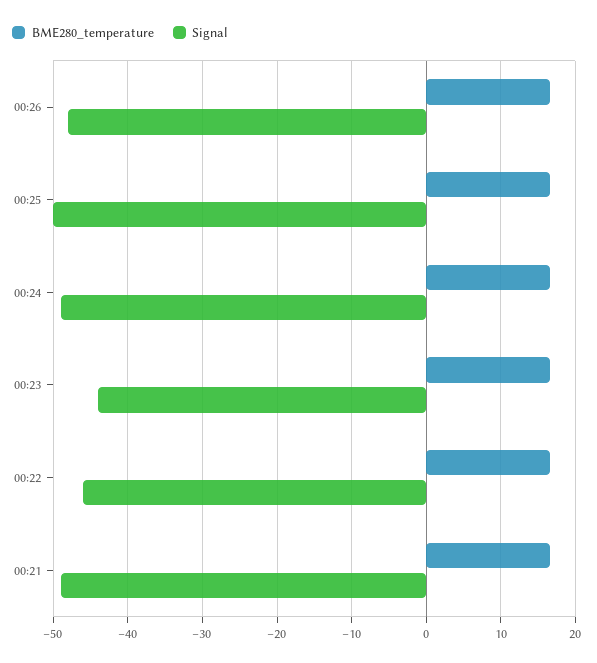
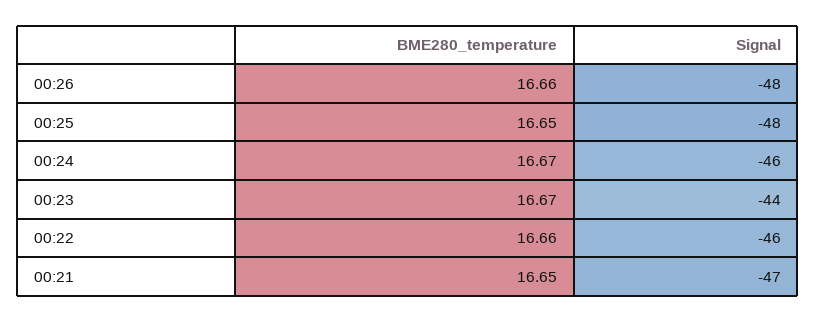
Signal, 00:25: -50 -> -48
Signal, 00:24: -49 -> -46
Signal, 00:21: -49 -> -47

